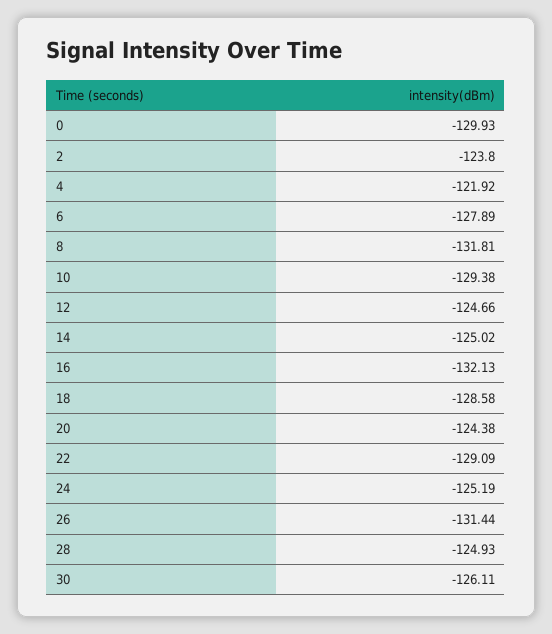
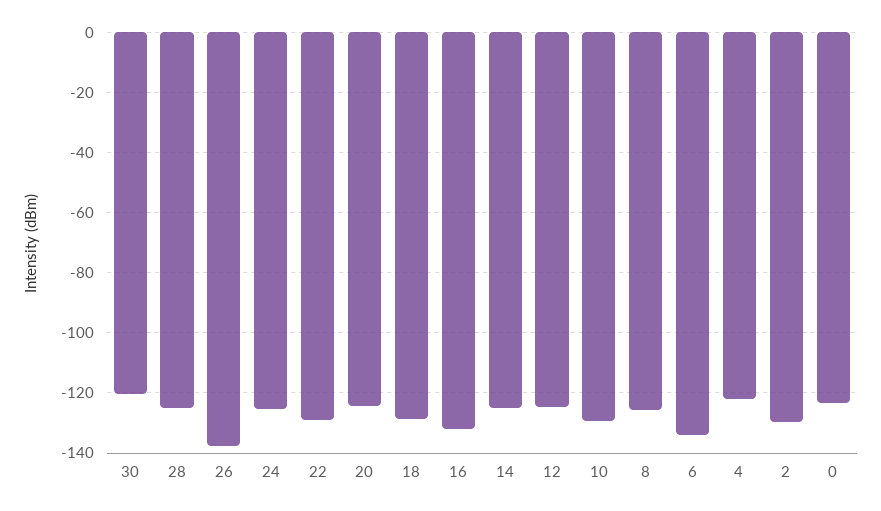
0: -129.93 -> -124
2: -123.8 -> -130
6: -127.89 -> -134
8: -131.81 -> -126
26: -131.44 -> -138
30: -126.11 -> -120

